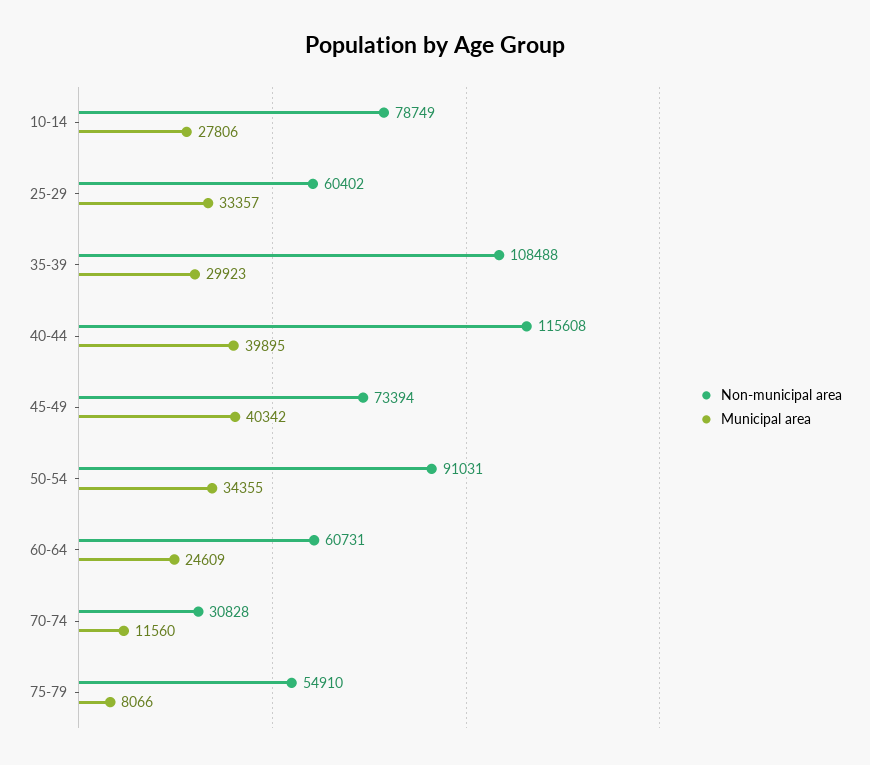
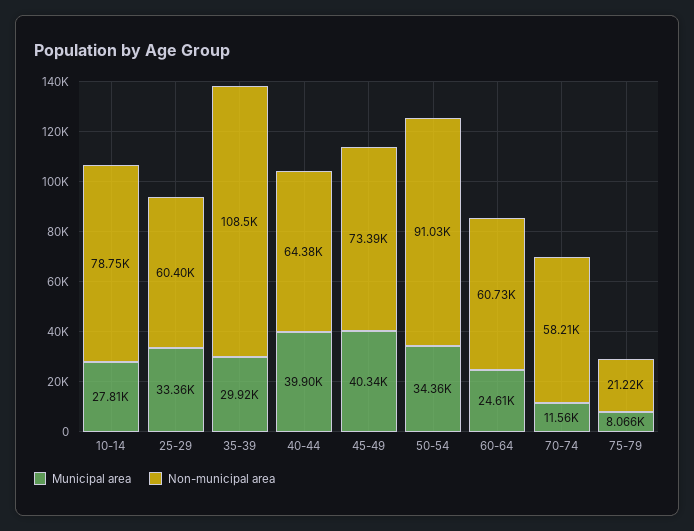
Non-municipal area, 40-44: 115608 -> 64380
Non-municipal area, 70-74: 30828 -> 58210
Non-municipal area, 75-79: 54910 -> 21220

